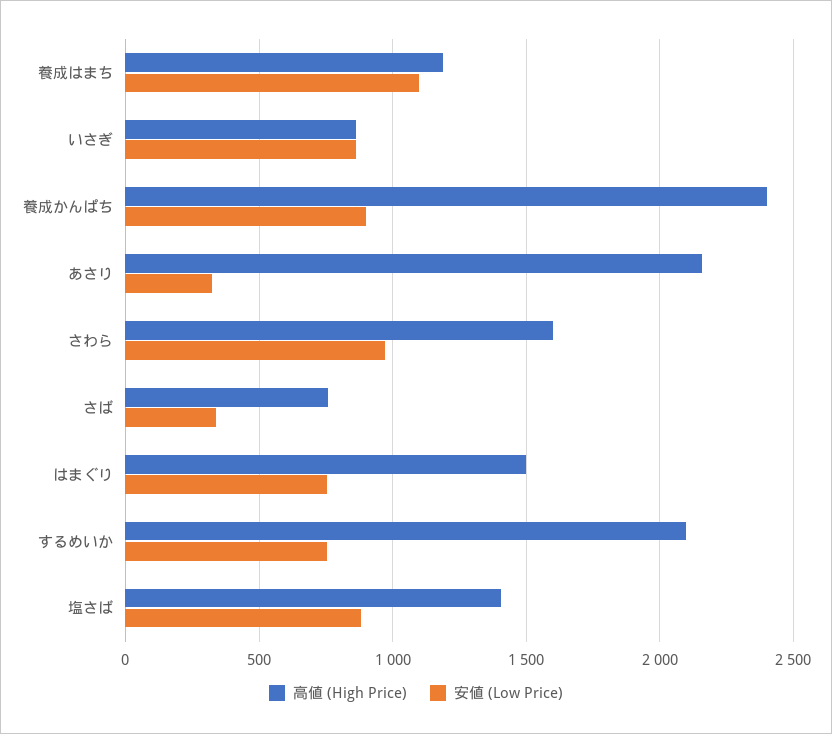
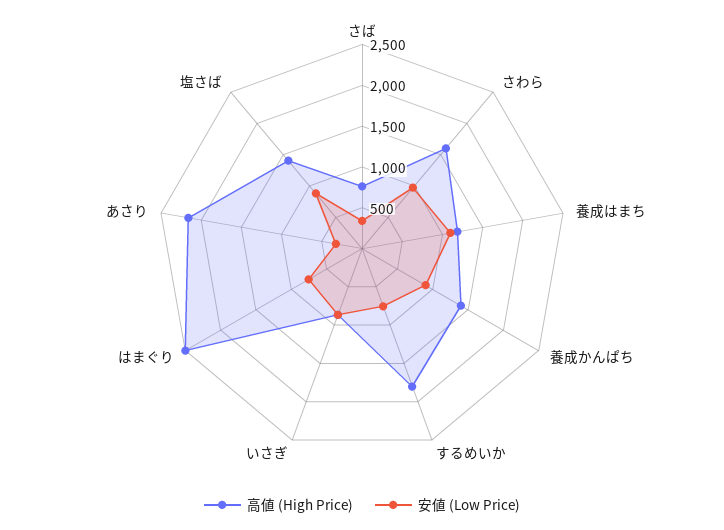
高値 (High Price), 養成かんぱち: 2400 -> 1400
高値 (High Price), はまぐり: 1500 -> 2500
高値 (High Price), するめいか: 2100 -> 1800

